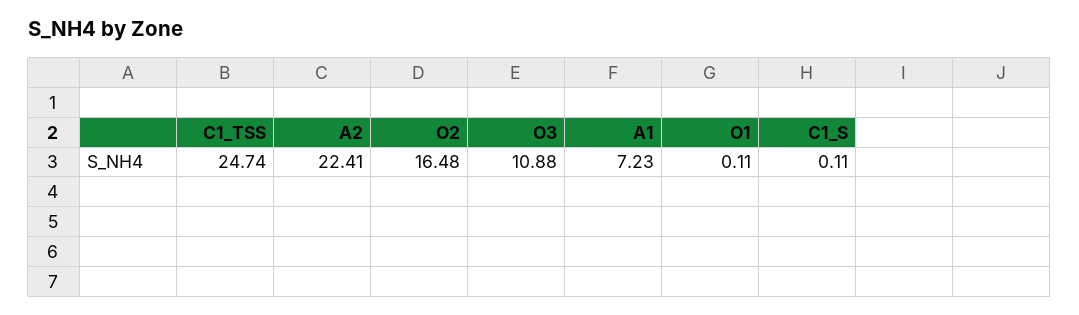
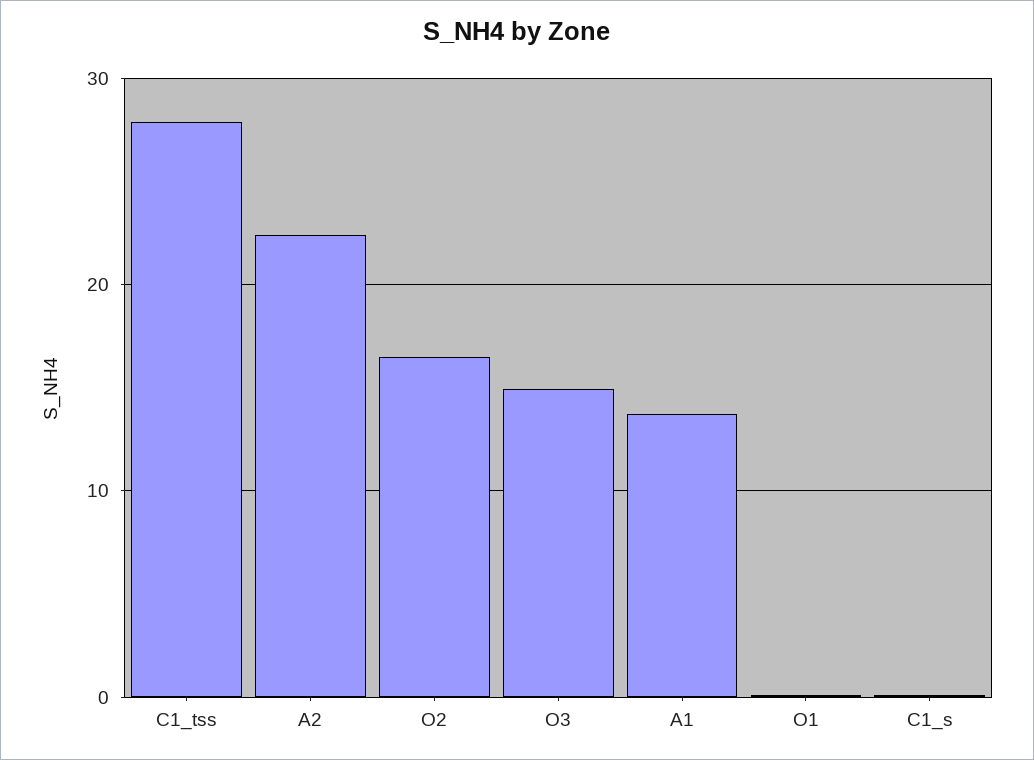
C1_TSS: 24.74 -> 28
O3: 10.88 -> 15
A1: 7.23 -> 14

